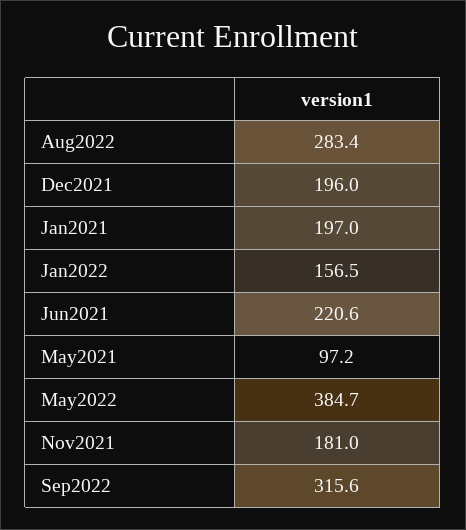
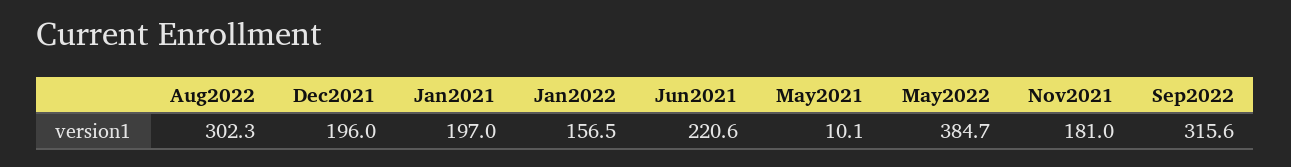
Aug2022: 283.4 -> 302.3
May2021: 97.2 -> 10.1

